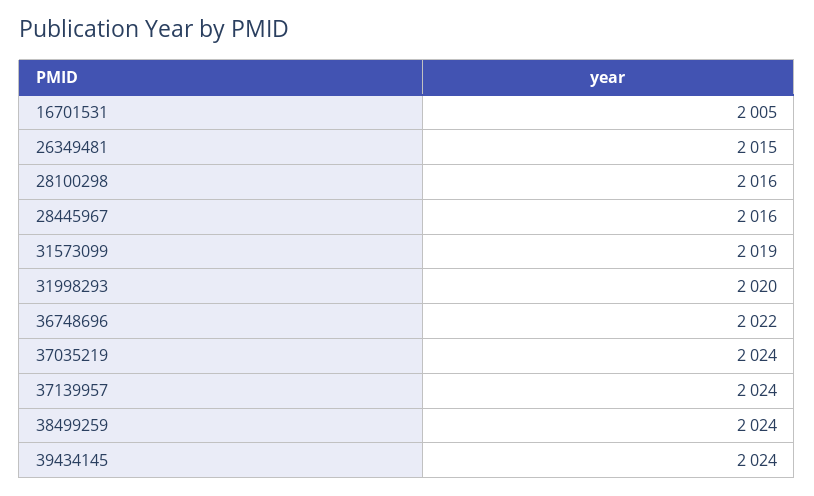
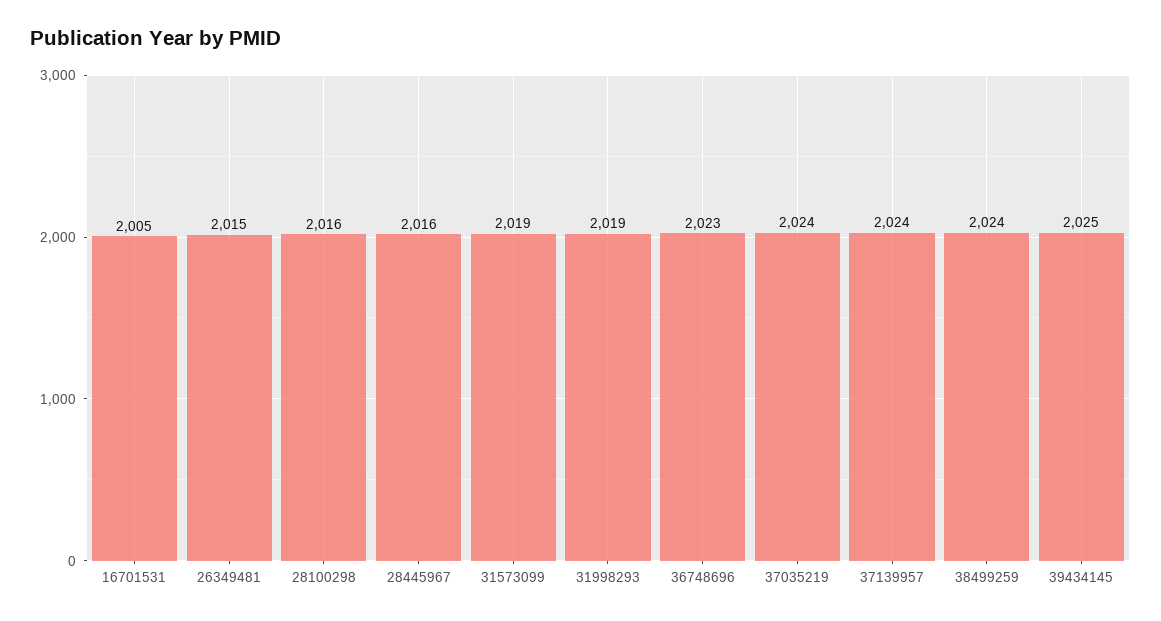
31998293: 2020 -> 2019
36748696: 2022 -> 2023
39434145: 2024 -> 2025

